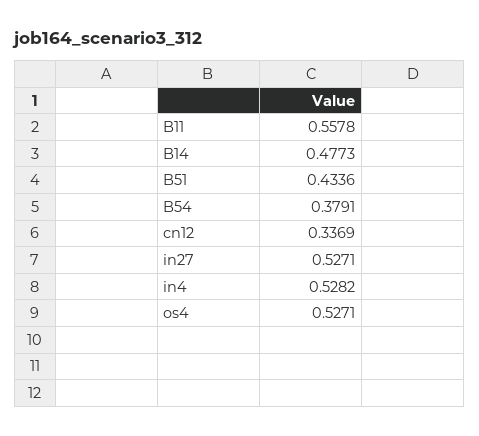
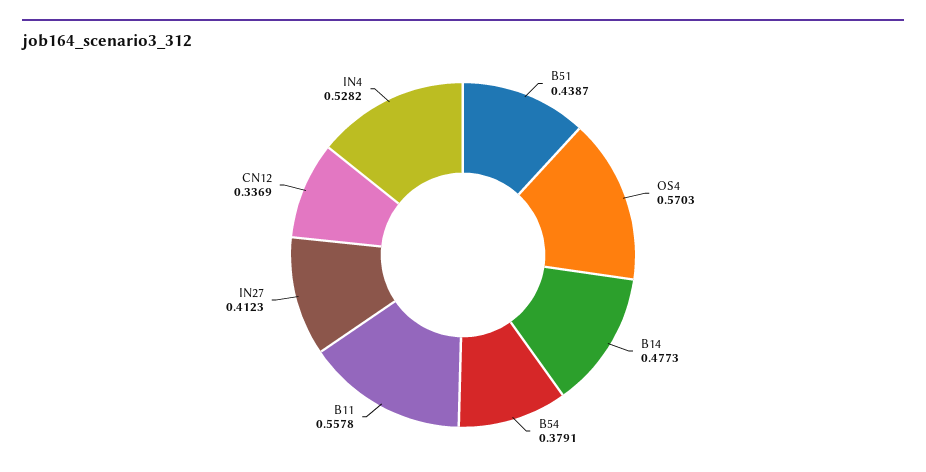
B51: 0.4336 -> 0.4387
in27: 0.5271 -> 0.4123
os4: 0.5271 -> 0.5703

